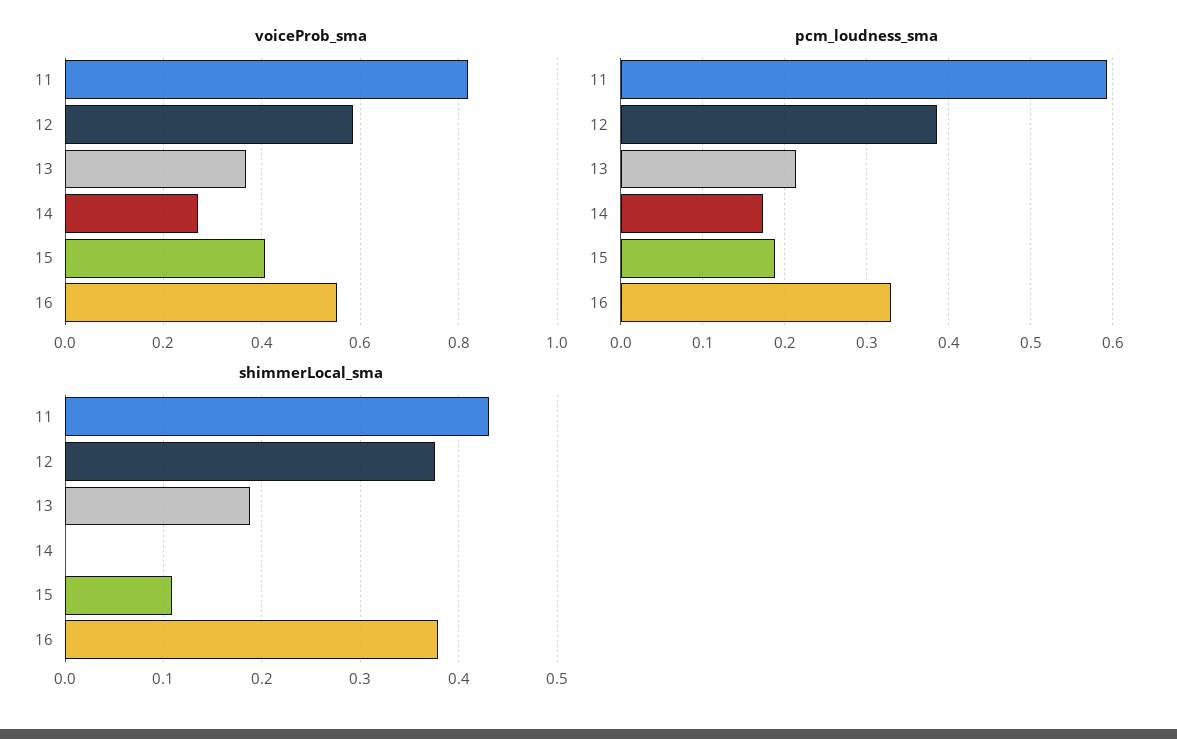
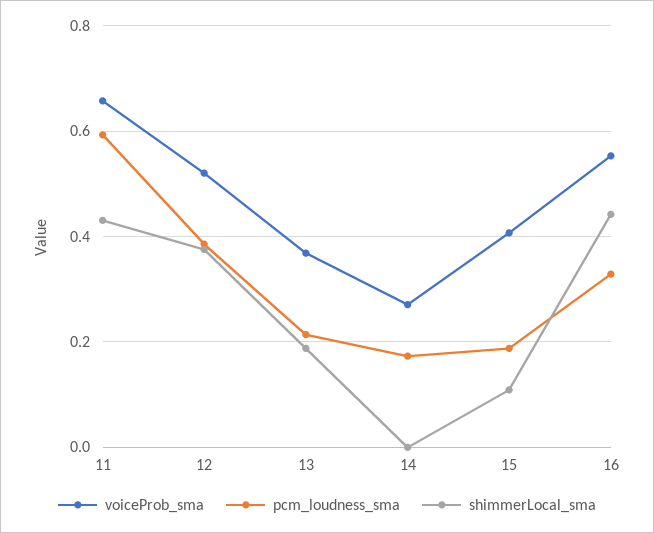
voiceProb_sma, 11: 0.82 -> 0.66
voiceProb_sma, 12: 0.58 -> 0.52
shimmerLocal_sma, 16: 0.38 -> 0.44

